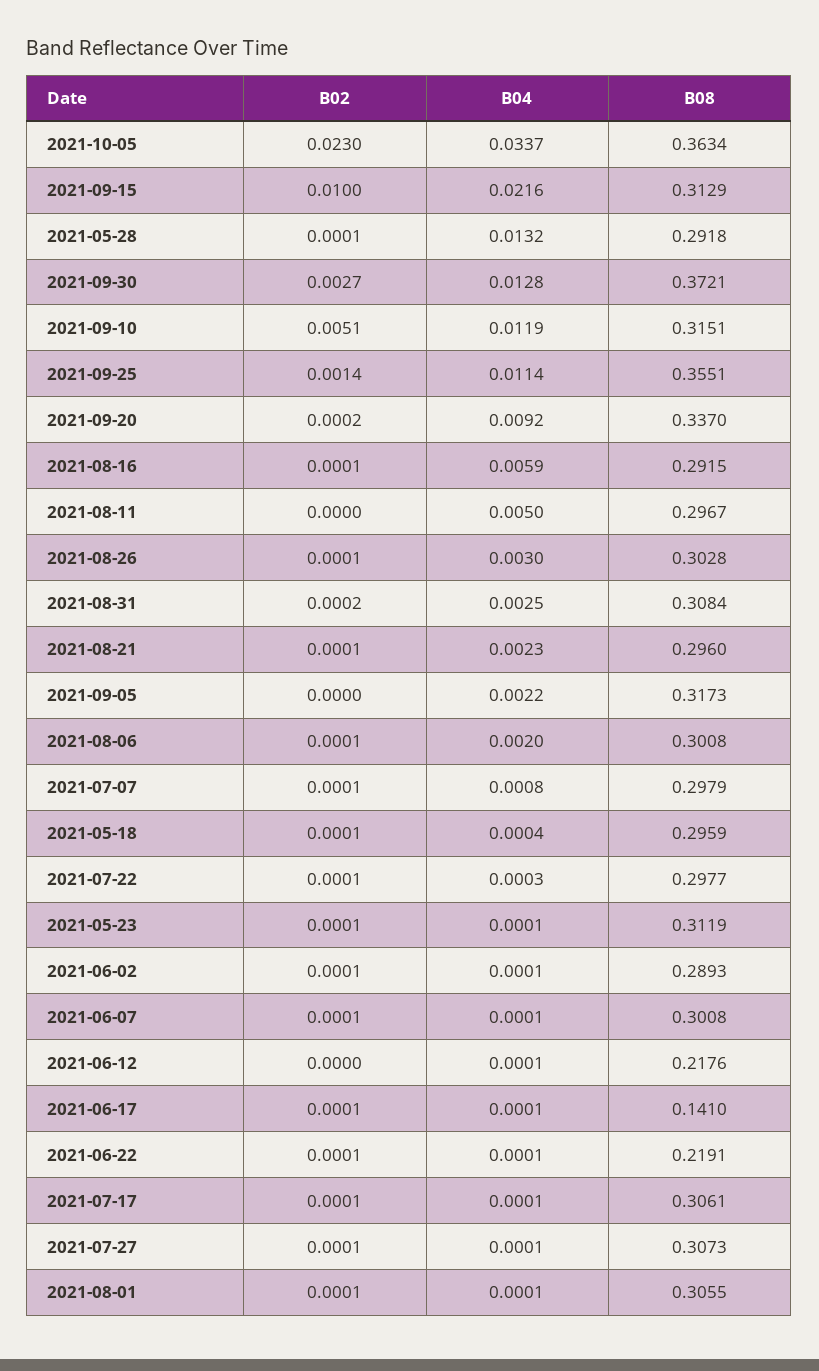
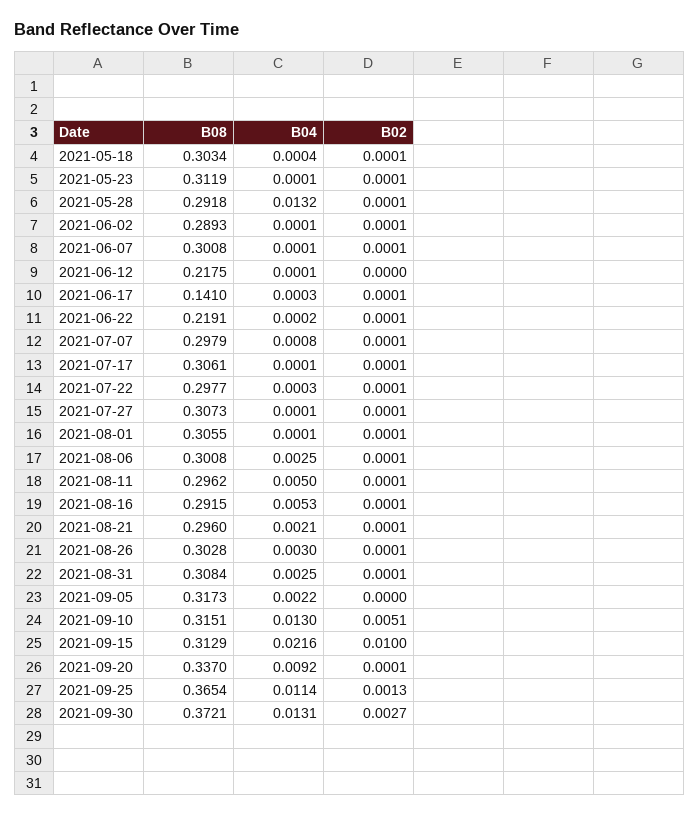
B02, 2021-10-05: 0.023 -> none
B04, 2021-10-05: 0.0337 -> none
B08, 2021-10-05: 0.3634 -> none
B04, 2021-09-30: 0.0128 -> 0.0131
B04, 2021-09-10: 0.0119 -> 0.013
B02, 2021-09-25: 0.0014 -> 0.0013
B08, 2021-09-25: 0.3551 -> 0.3654
B02, 2021-09-20: 0.0002 -> 0.0001
B04, 2021-08-16: 0.0059 -> 0.0053
B02, 2021-08-11: 0 -> 0.0001
B08, 2021-08-11: 0.2967 -> 0.2962
B02, 2021-08-31: 0.0002 -> 0.0001
B04, 2021-08-21: 0.0023 -> 0.0021
B04, 2021-08-06: 0.002 -> 0.0025
B08, 2021-05-18: 0.2959 -> 0.3034
B08, 2021-06-12: 0.2176 -> 0.2175
B04, 2021-06-17: 0.0001 -> 0.0003
B04, 2021-06-22: 0.0001 -> 0.0002

